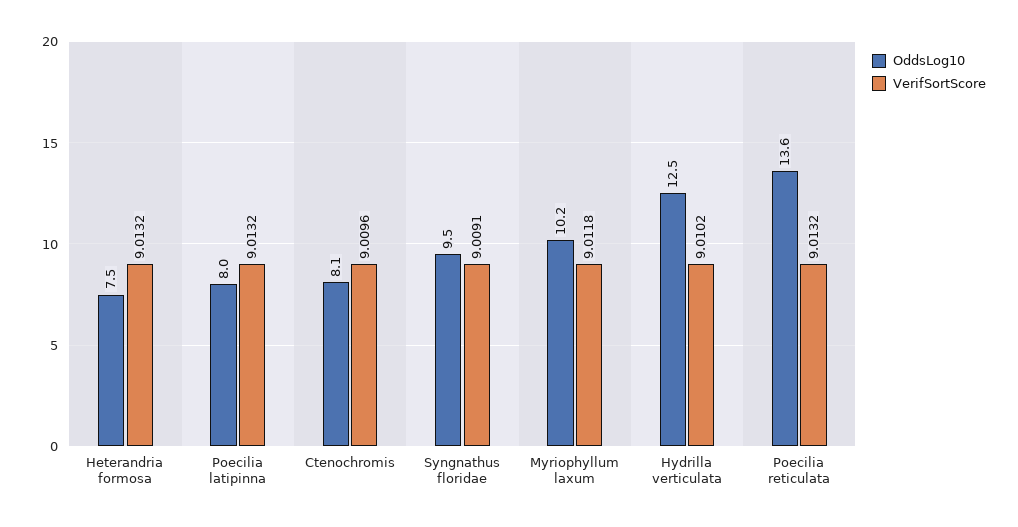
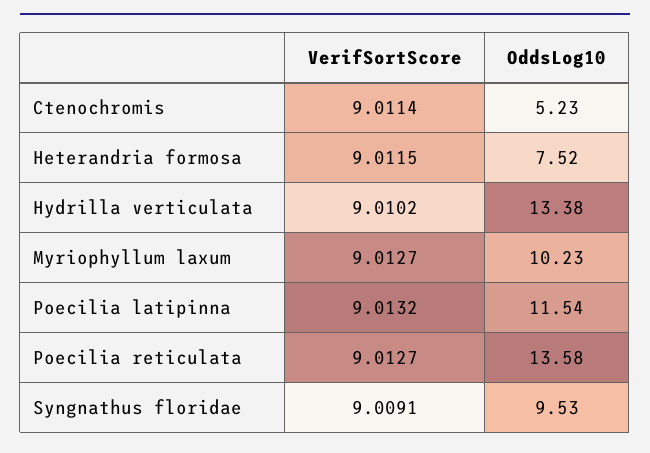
VerifSortScore, Heterandria formosa: 9.0132 -> 9.0115
OddsLog10, Poecilia latipinna: 8 -> 11.54
OddsLog10, Ctenochromis: 8.1 -> 5.23
VerifSortScore, Ctenochromis: 9.0096 -> 9.0114
VerifSortScore, Myriophyllum laxum: 9.0118 -> 9.0127
OddsLog10, Hydrilla verticulata: 12.5 -> 13.38
VerifSortScore, Poecilia reticulata: 9.0132 -> 9.0127

